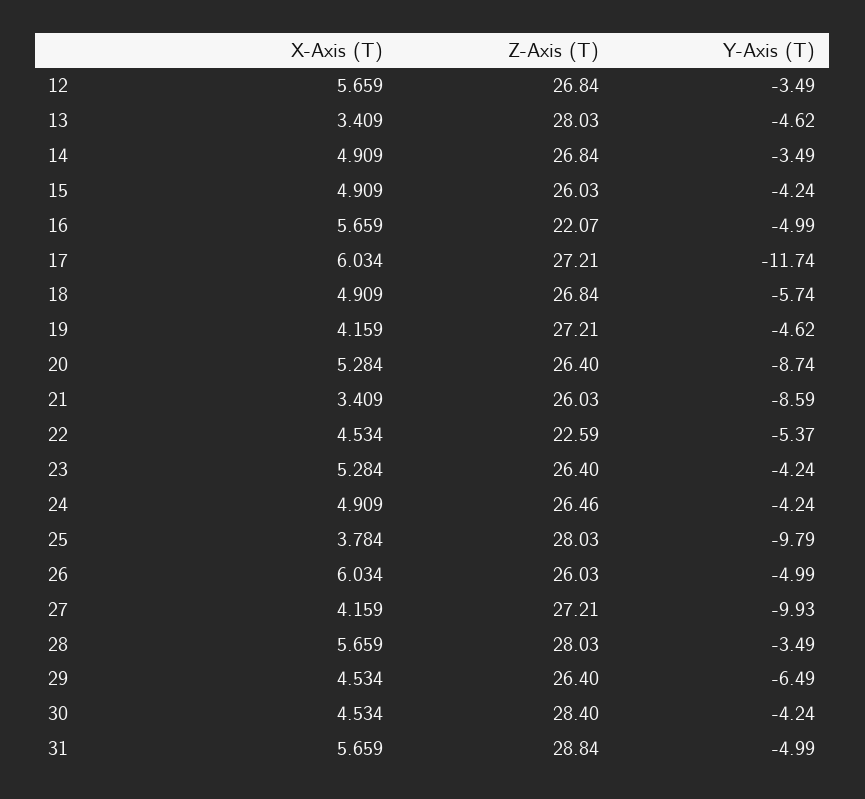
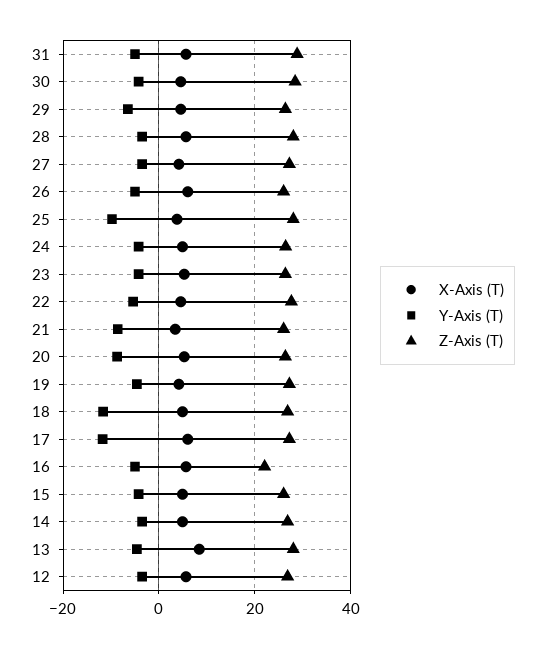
X-Axis (T), 13: 3.409 -> 8
Y-Axis (T), 18: -5.74 -> -12
Z-Axis (T), 22: 22.59 -> 28
Y-Axis (T), 27: -9.93 -> -4

